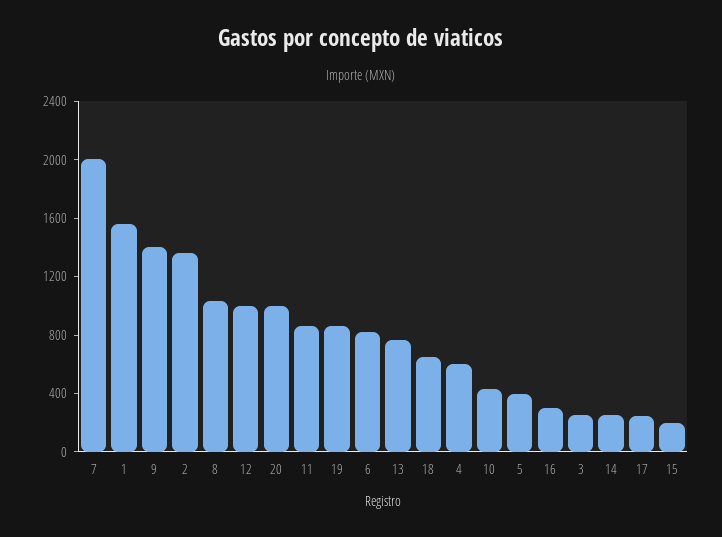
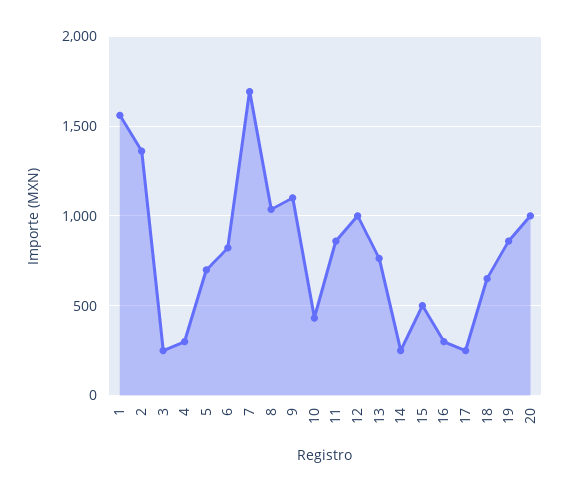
7: 2000 -> 1700
9: 1400 -> 1100
4: 600 -> 300
5: 400 -> 700
15: 200 -> 500

